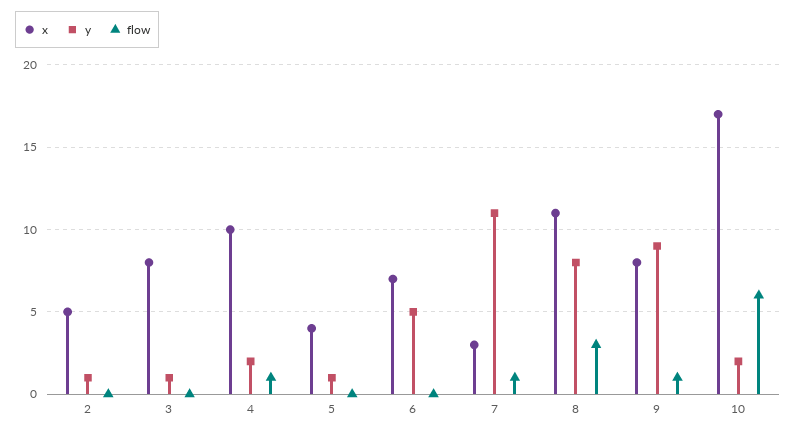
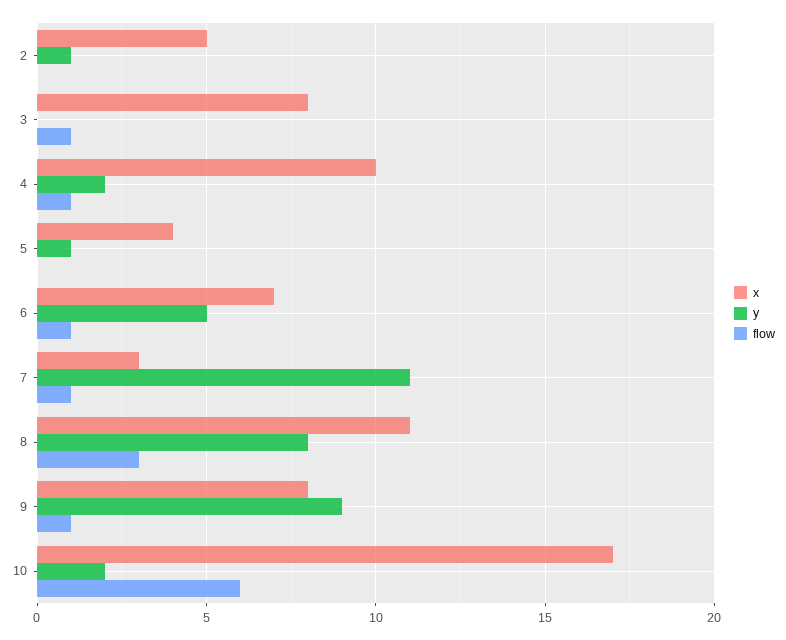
y, 3: 1 -> 0
flow, 3: 0 -> 1
flow, 6: 0 -> 1

